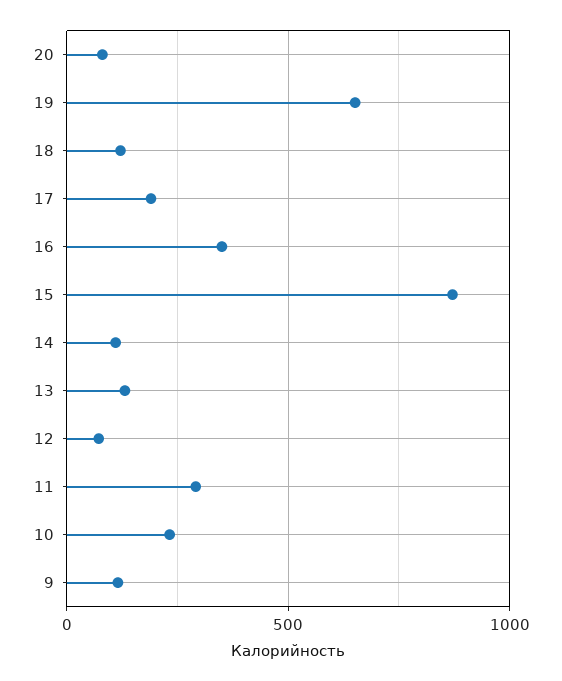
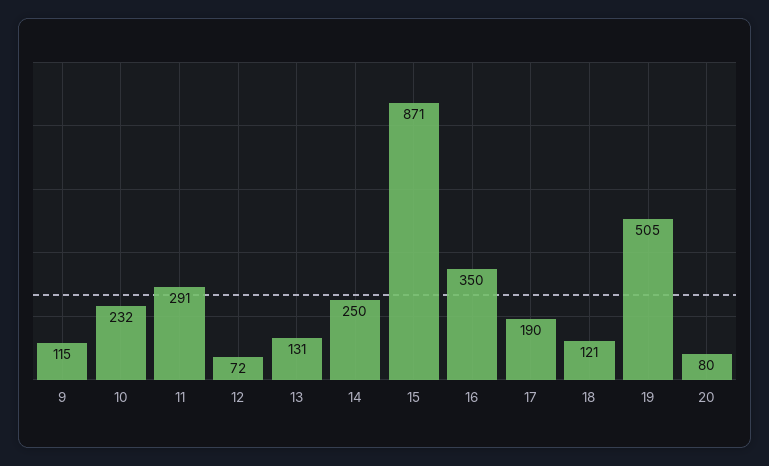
19: 650 -> 505
14: 100 -> 250

